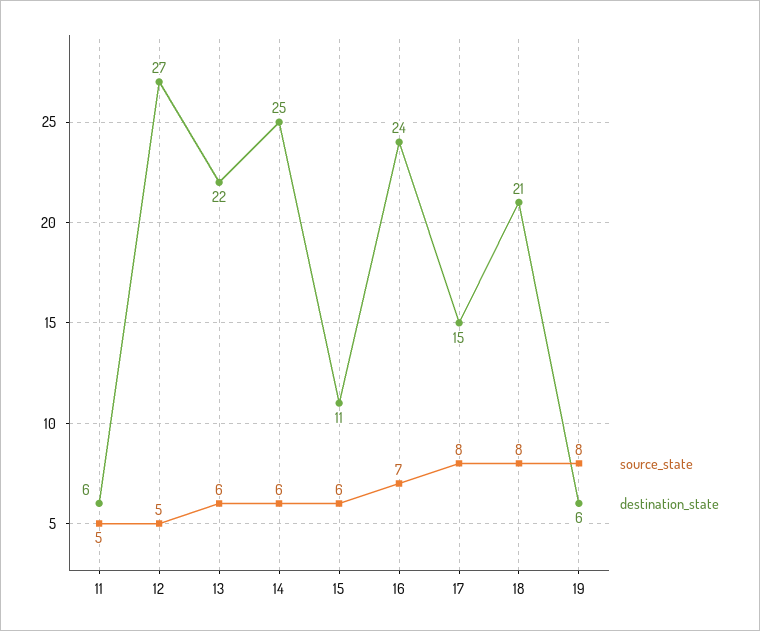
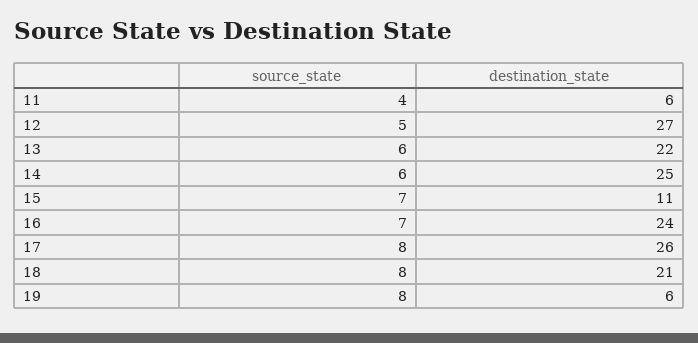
source_state, 11: 5 -> 4
source_state, 15: 6 -> 7
destination_state, 17: 15 -> 26

